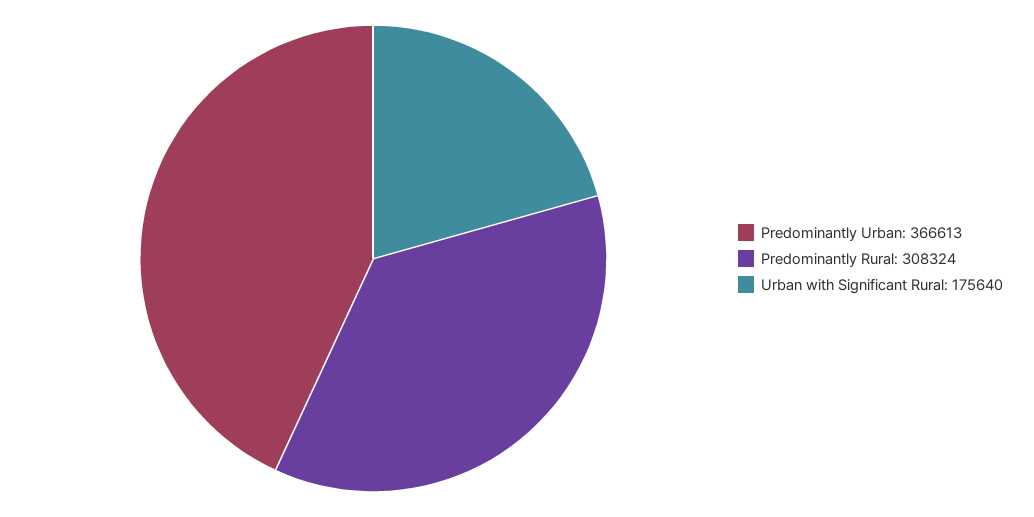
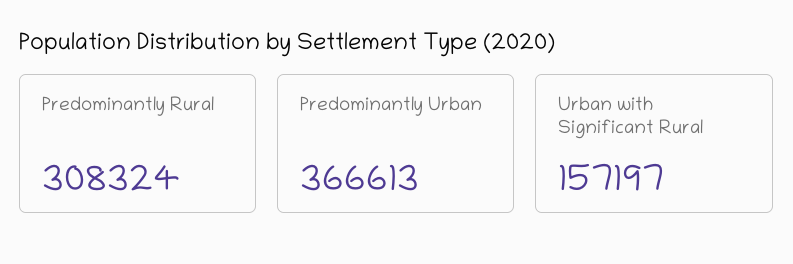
Urban with Significant Rural: 175640 -> 157197

